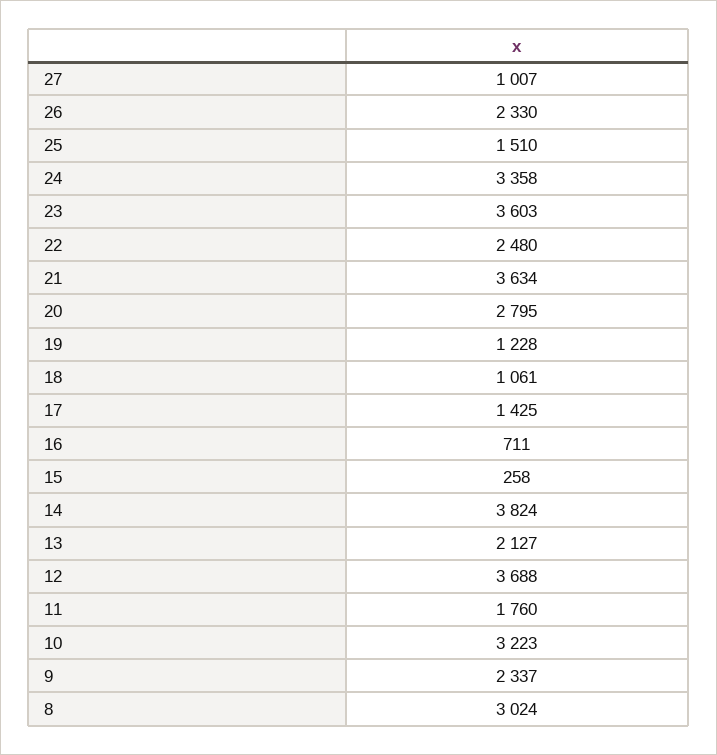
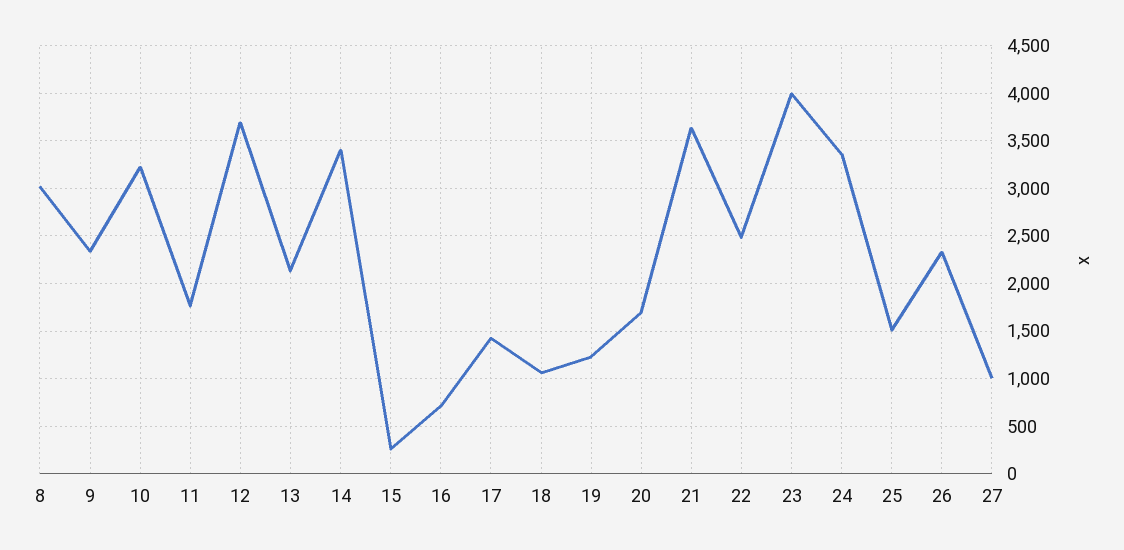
23: 3603 -> 4000
20: 2795 -> 1700
14: 3824 -> 3400

